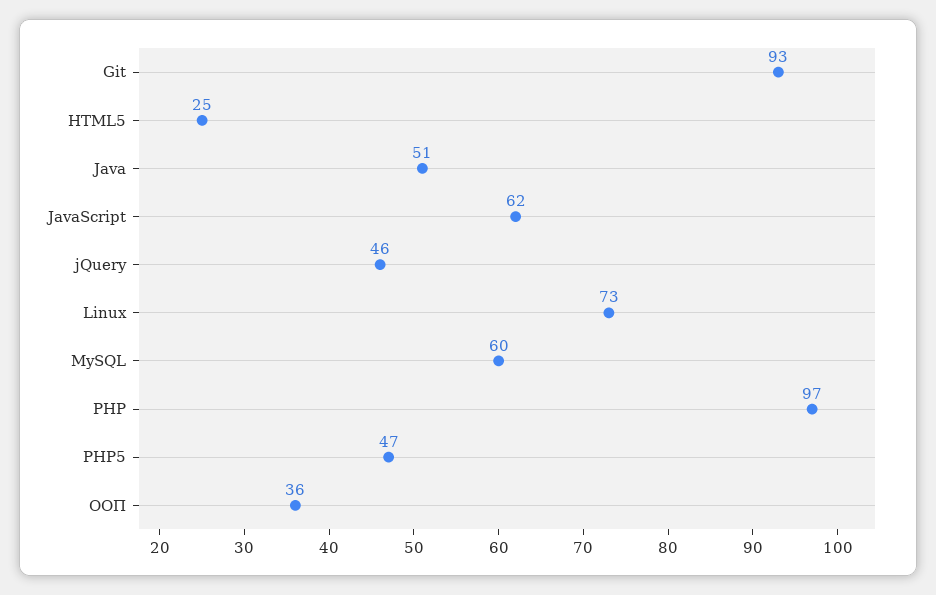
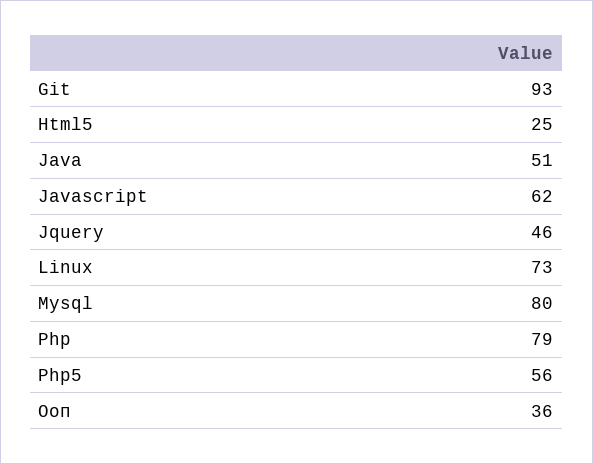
MySQL: 60 -> 80
PHP: 97 -> 79
PHP5: 47 -> 56

